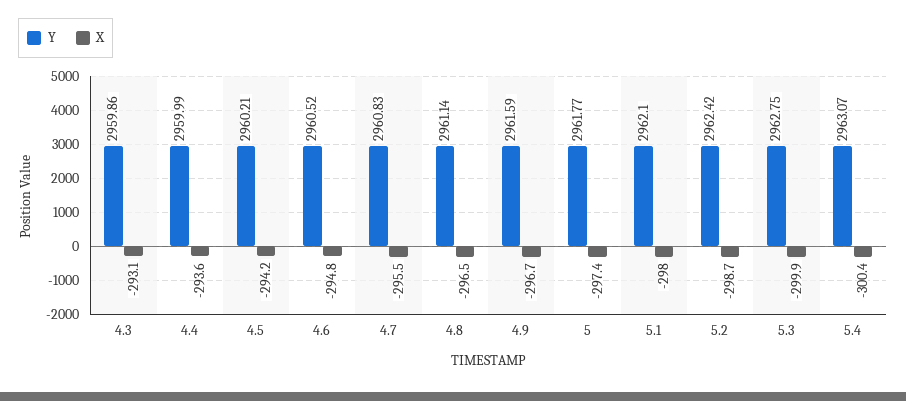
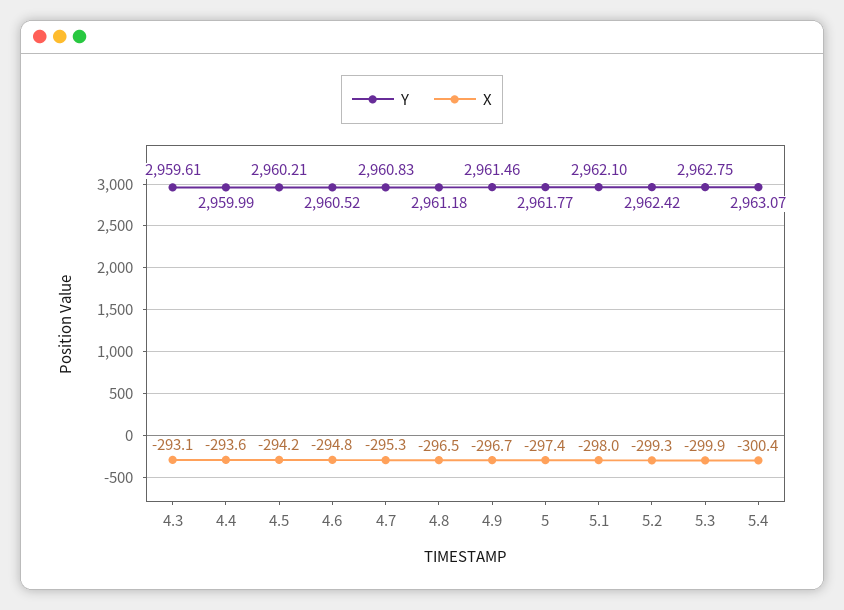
Y, 4.3: 2959.86 -> 2959.61
X, 4.7: -295.5 -> -295.3
Y, 4.8: 2961.14 -> 2961.18
Y, 4.9: 2961.59 -> 2961.46
X, 5.2: -298.7 -> -299.3

